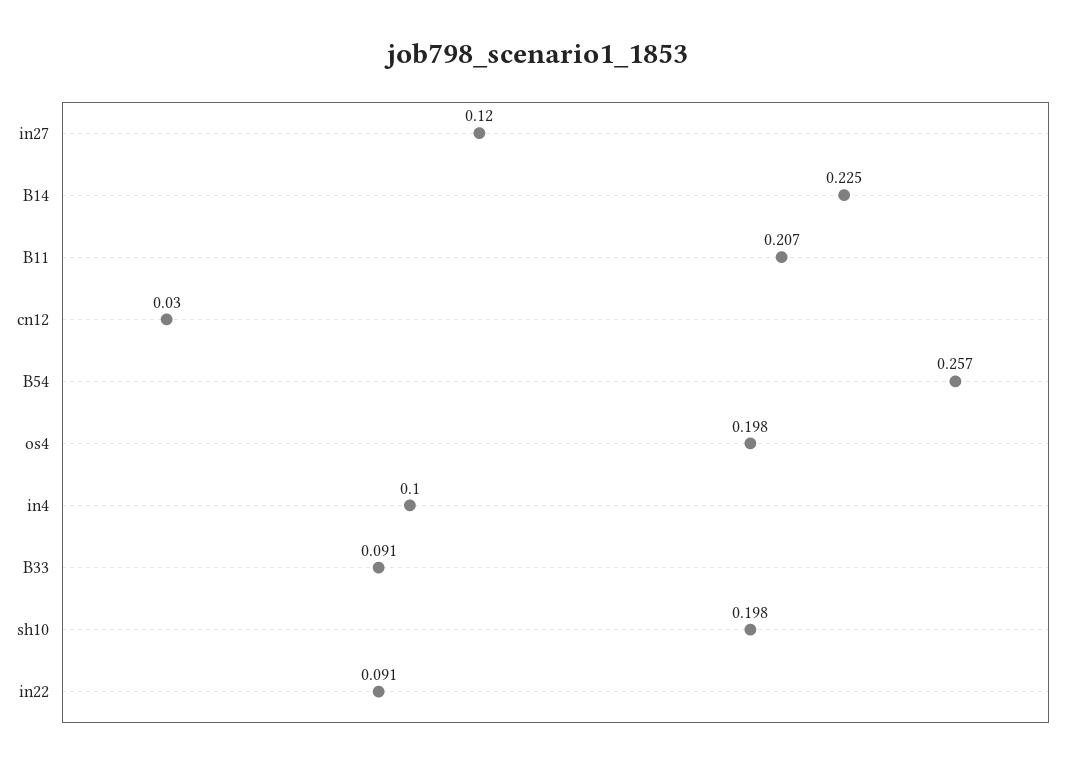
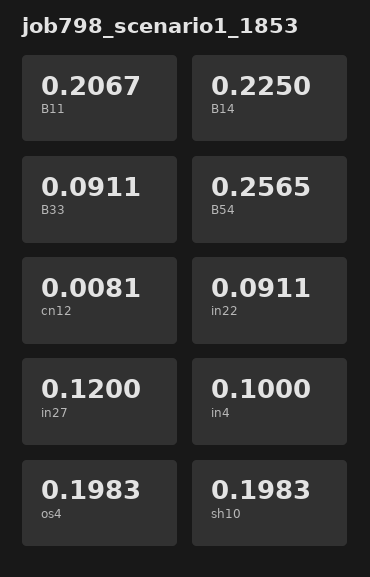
cn12: 0.03 -> 0.0081

